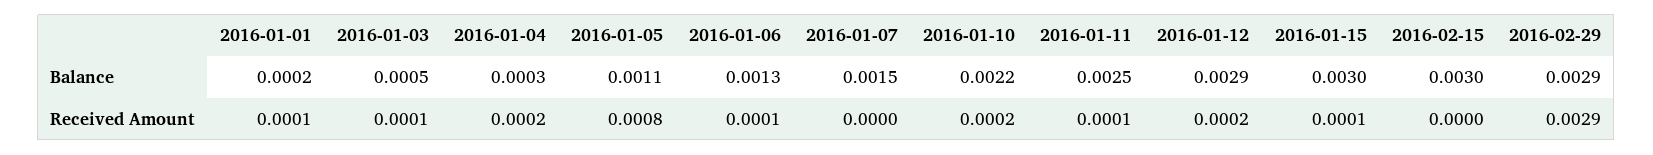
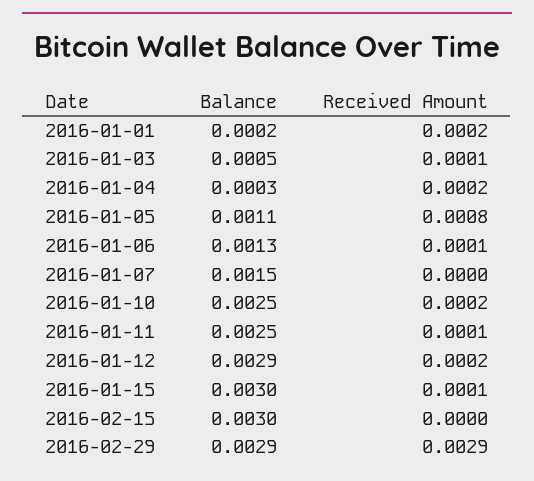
2016-01-10, Balance: 0.0022 -> 0.0025
2016-01-01, Received Amount: 0.0001 -> 0.0002

